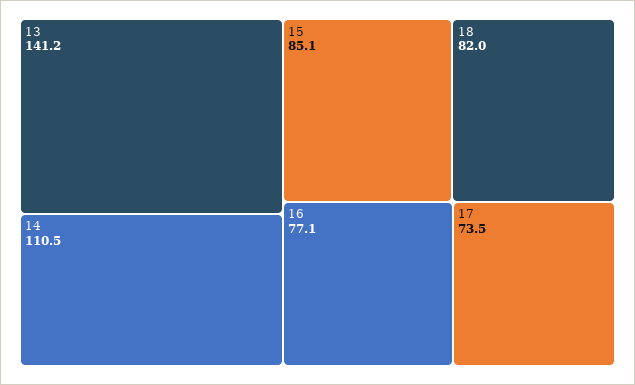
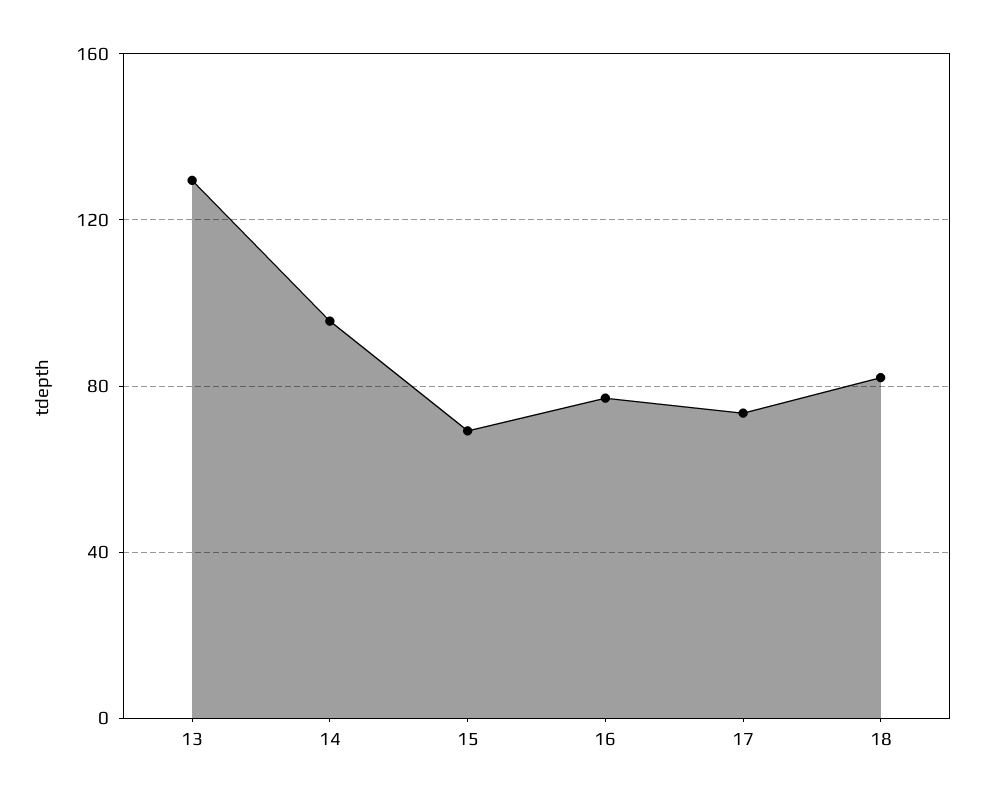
13: 141.2 -> 130
14: 110.5 -> 95
15: 85.1 -> 70

